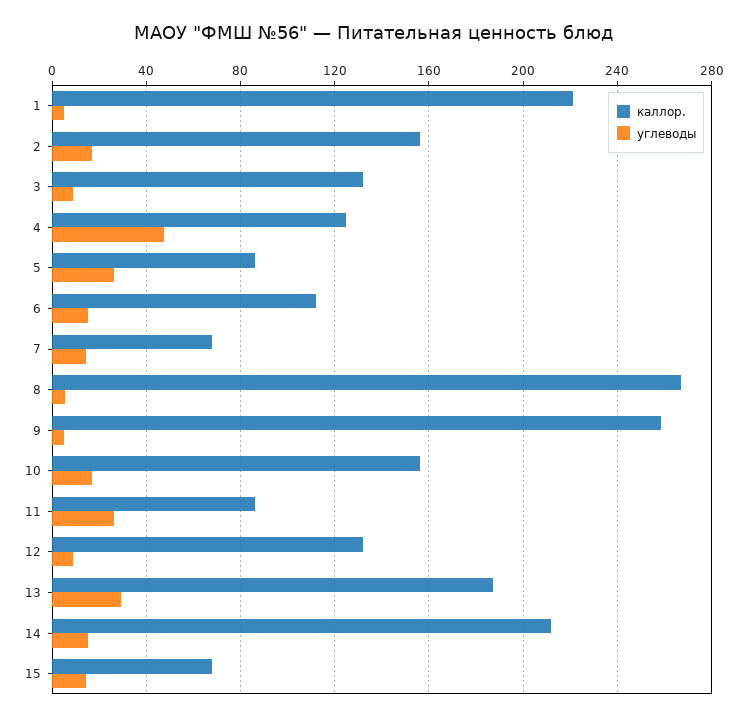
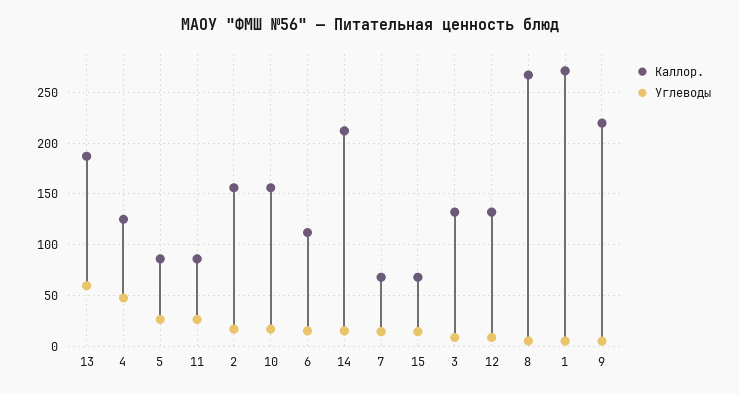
каллор., 1: 220 -> 270
каллор., 9: 260 -> 220
углеводы, 13: 30 -> 60

